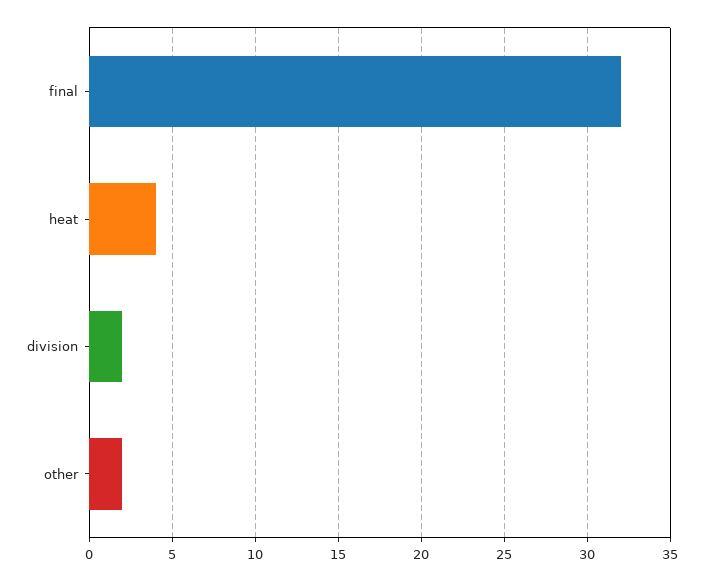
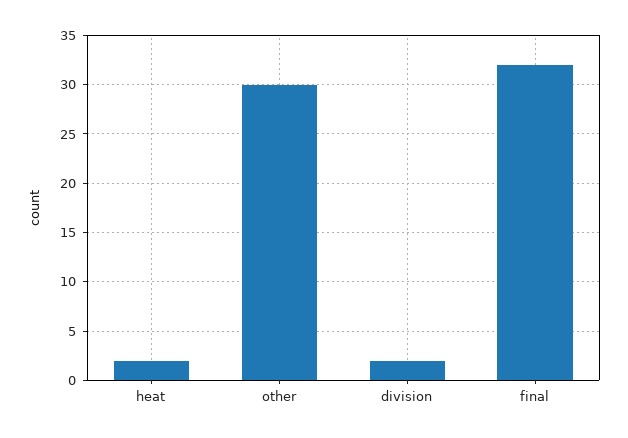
heat: 4 -> 2
other: 2 -> 30

